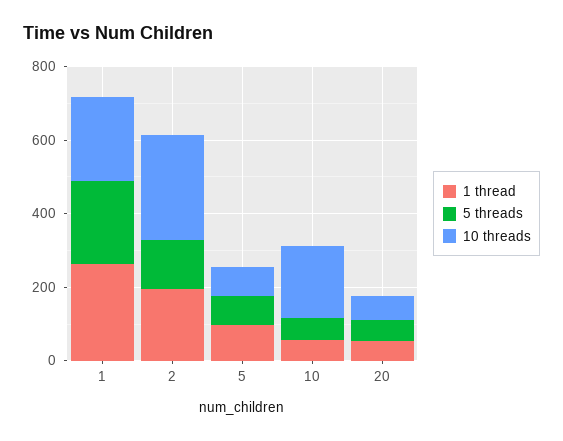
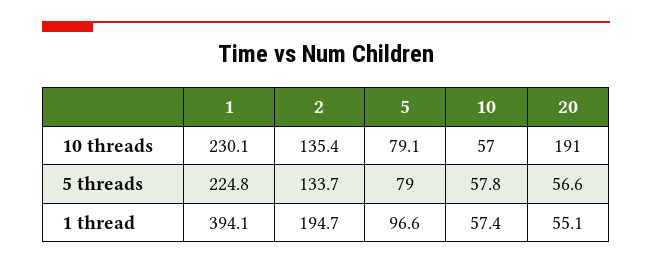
1 thread, 1: 250 -> 394.1
10 threads, 2: 300 -> 135.4
10 threads, 10: 200 -> 57
10 threads, 20: 50 -> 191

